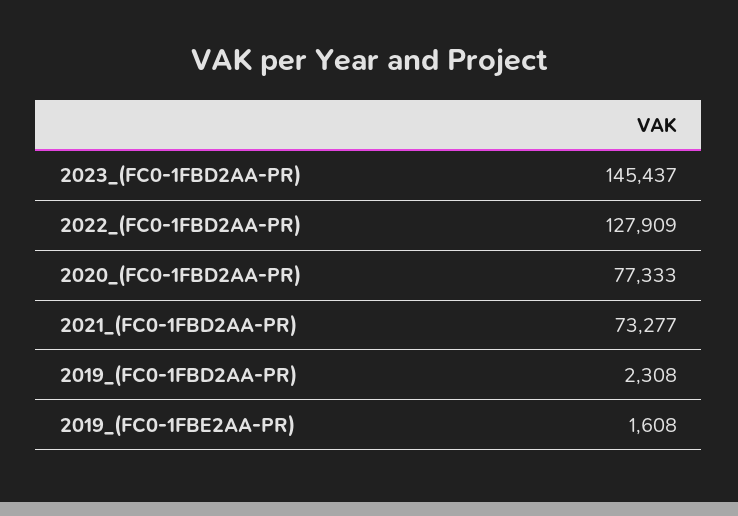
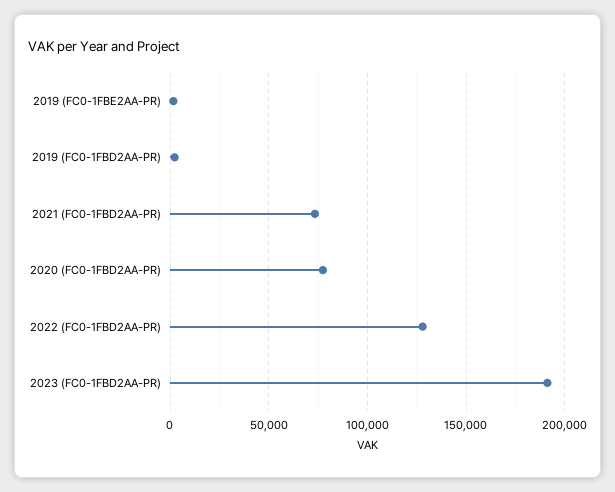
2023_(FC0-1FBD2AA-PR): 145437 -> 190000

